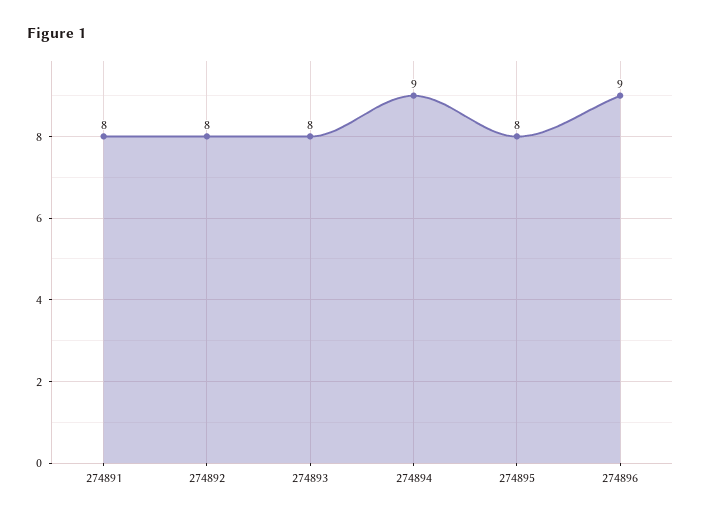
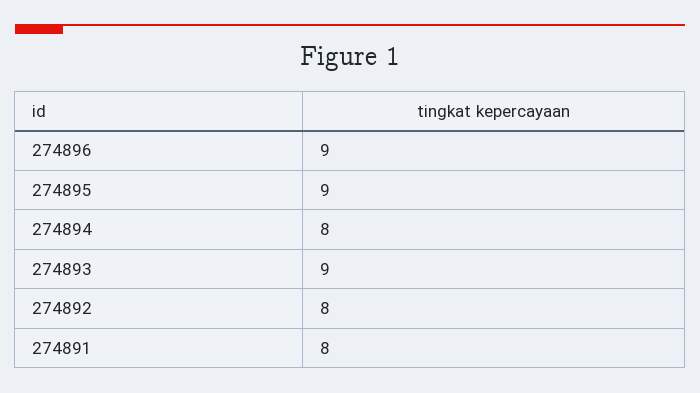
274893: 8 -> 9
274894: 9 -> 8
274895: 8 -> 9

